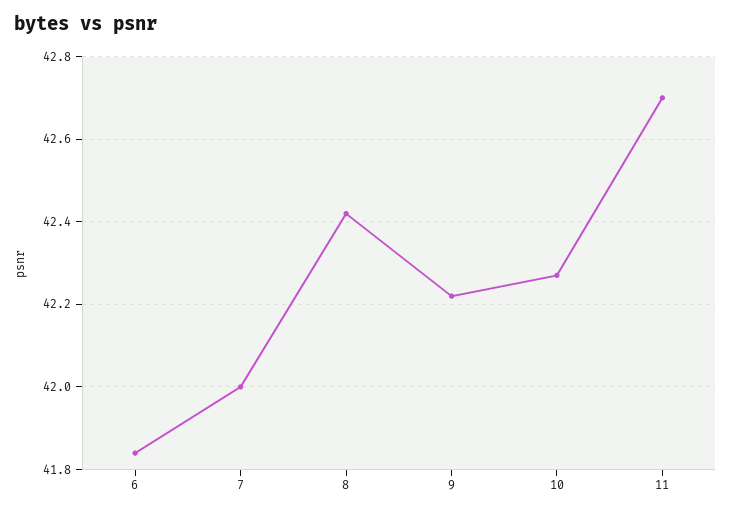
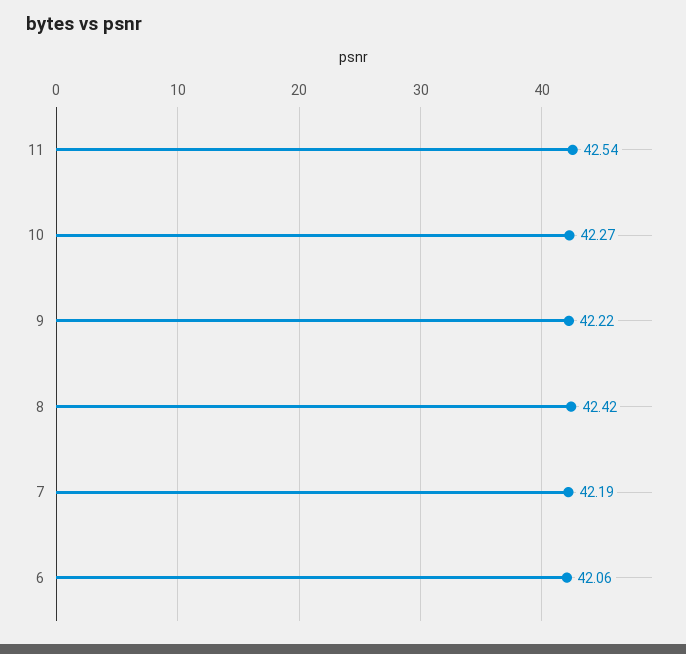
6: 41.85 -> 42.06
7: 42 -> 42.19
11: 42.7 -> 42.54

